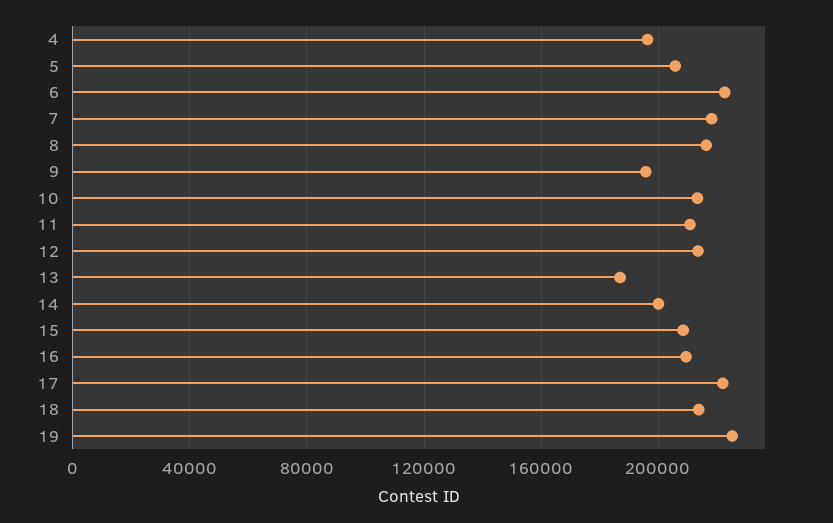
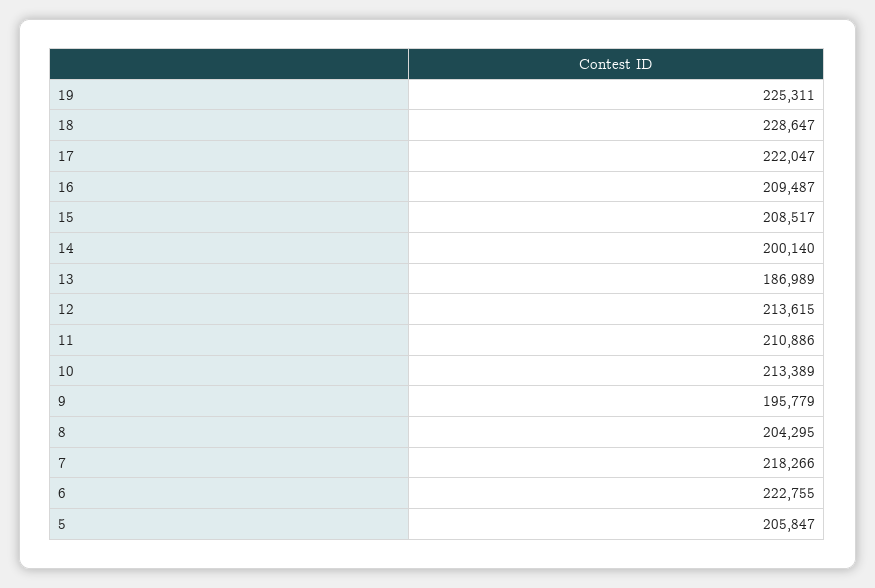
4: 195000 -> none
8: 215000 -> 204295
18: 215000 -> 228647

